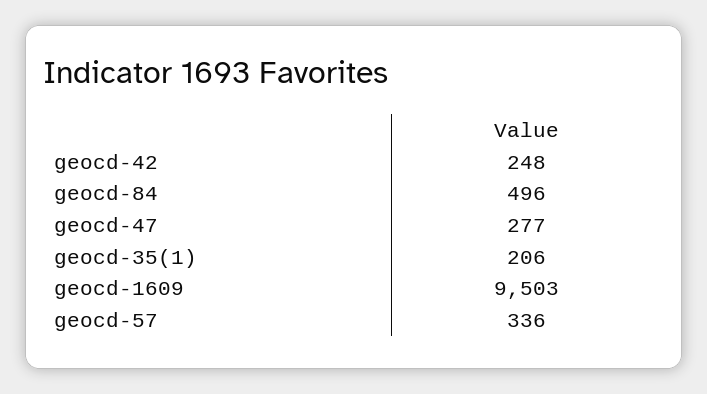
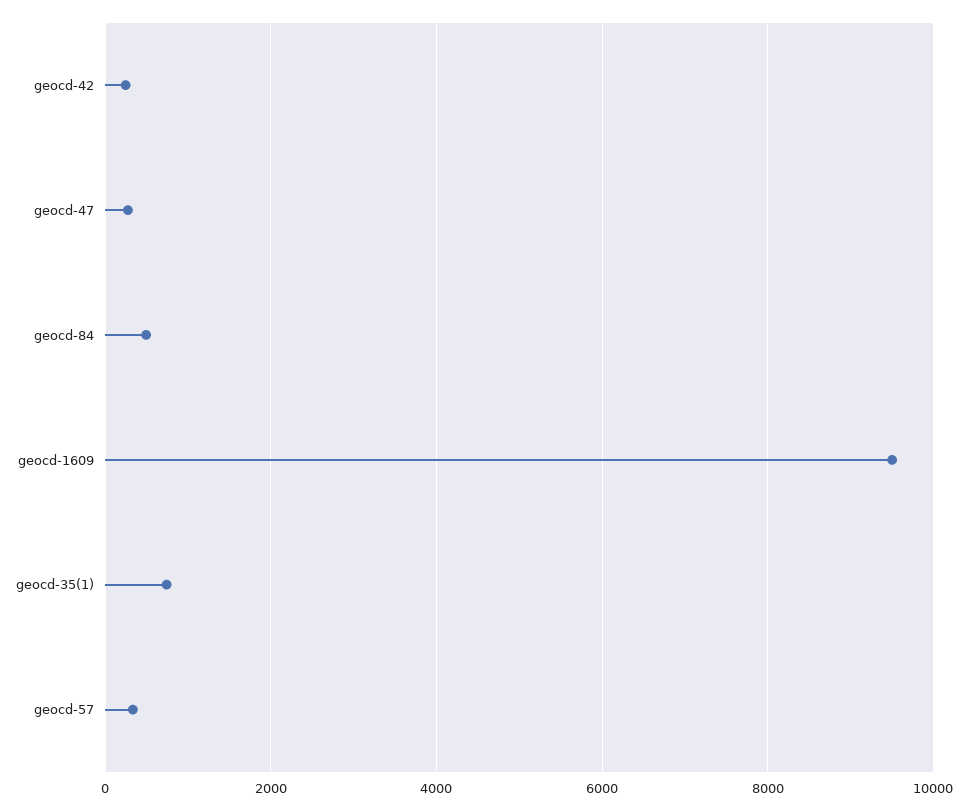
geocd-35(1): 206 -> 800

